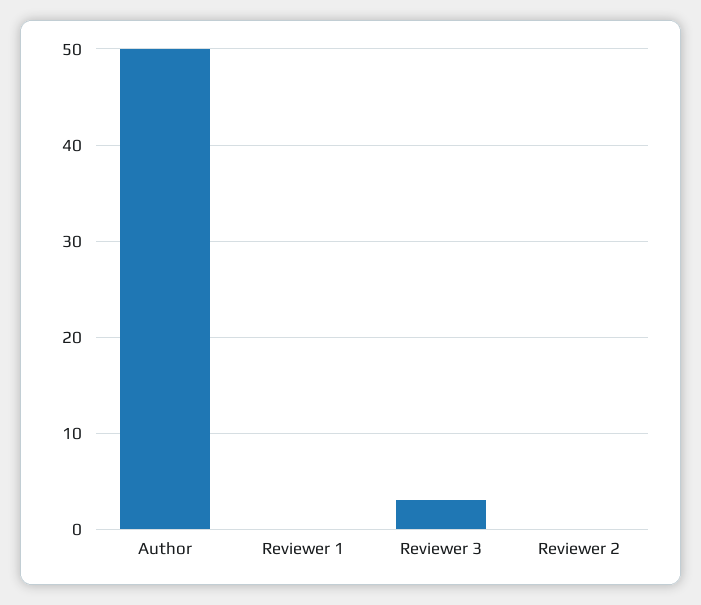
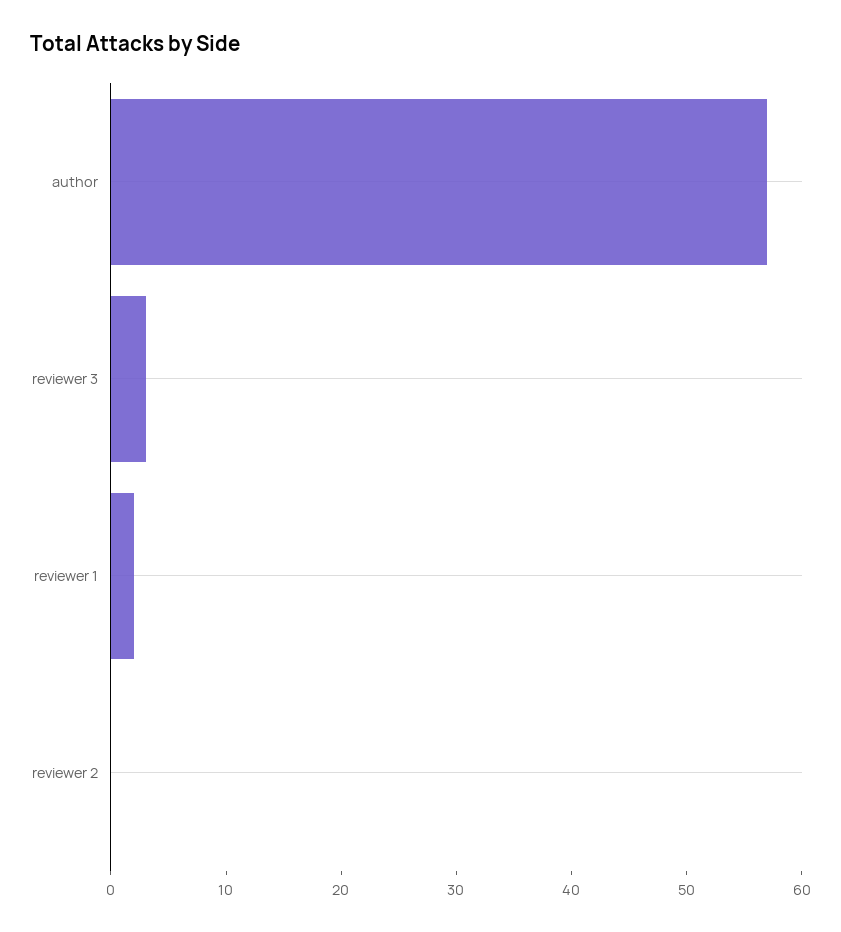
Author: 50 -> 57
Reviewer 1: 0 -> 2

